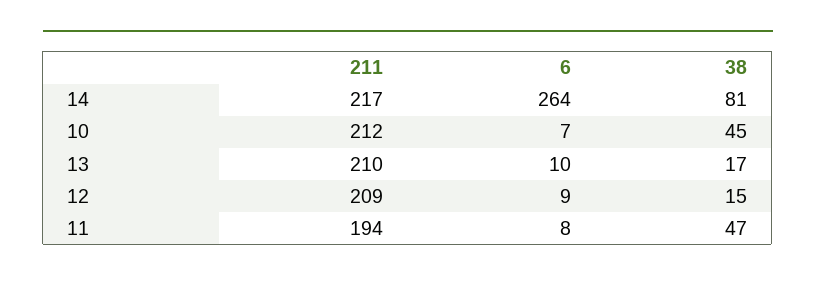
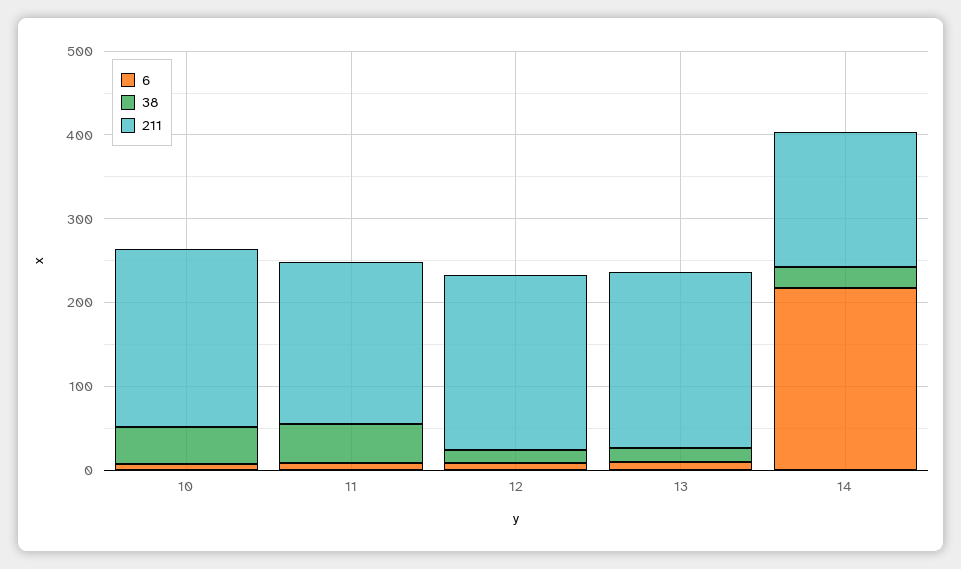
211, 14: 217 -> 160
6, 14: 264 -> 220
38, 14: 81 -> 20

